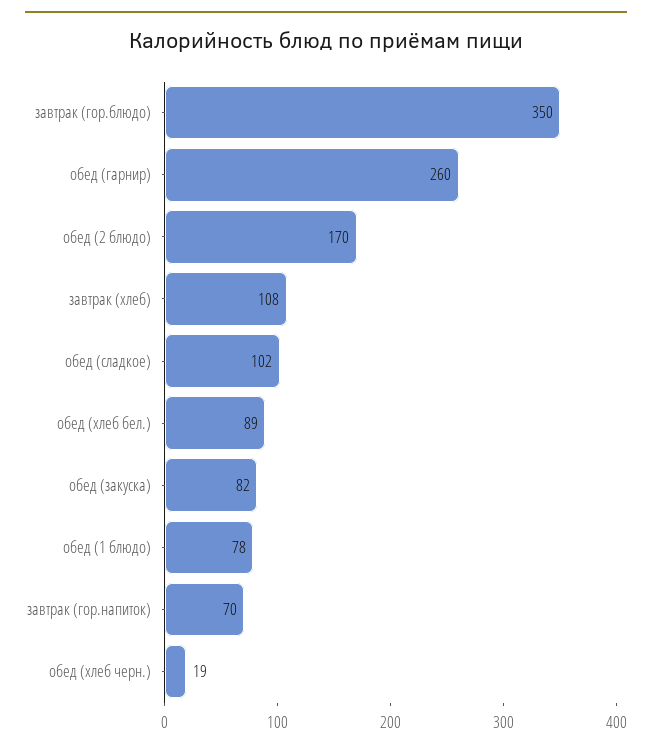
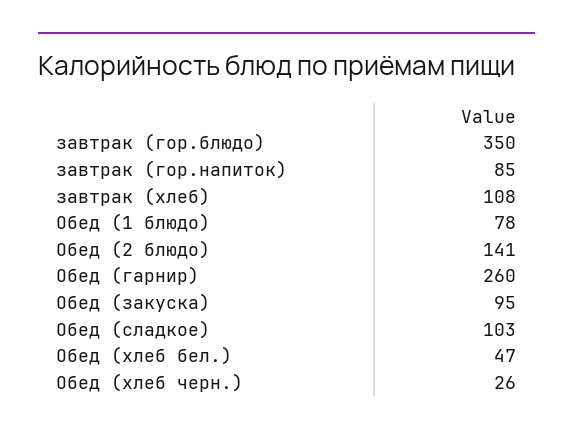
обед (2 блюдо): 170 -> 141
обед (сладкое): 102 -> 103
обед (хлеб бел.): 89 -> 47
обед (закуска): 82 -> 95
завтрак (гор.напиток): 70 -> 85
обед (хлеб черн.): 19 -> 26

